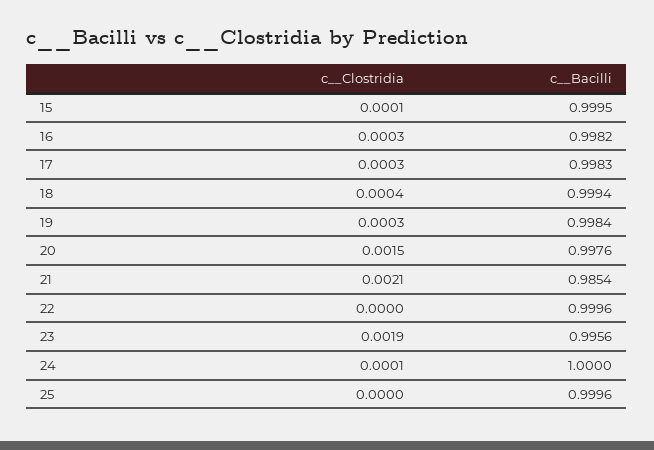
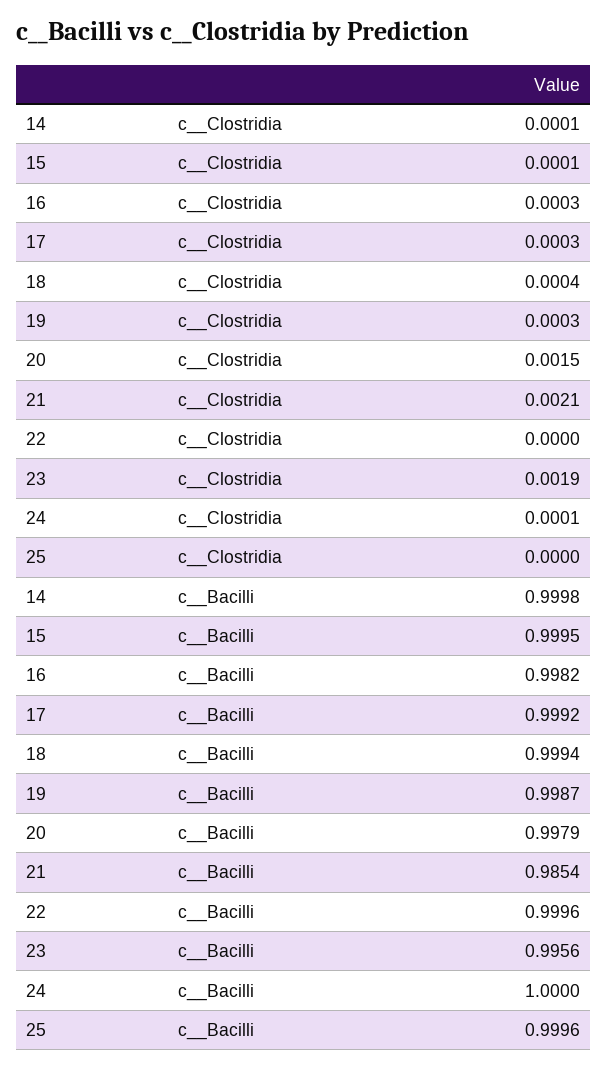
c__Bacilli, 17: 0.9983 -> 0.9992
c__Bacilli, 19: 0.9984 -> 0.9987
c__Bacilli, 20: 0.9976 -> 0.9979
c__Clostridia, 14: none -> 0.0001
c__Bacilli, 14: none -> 0.9998

